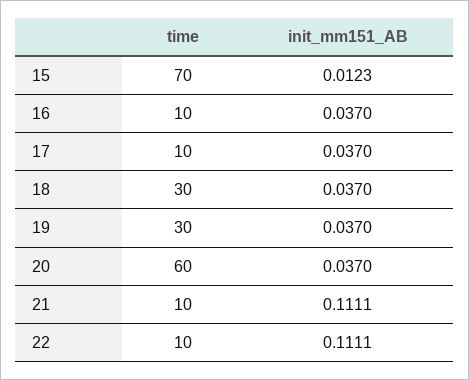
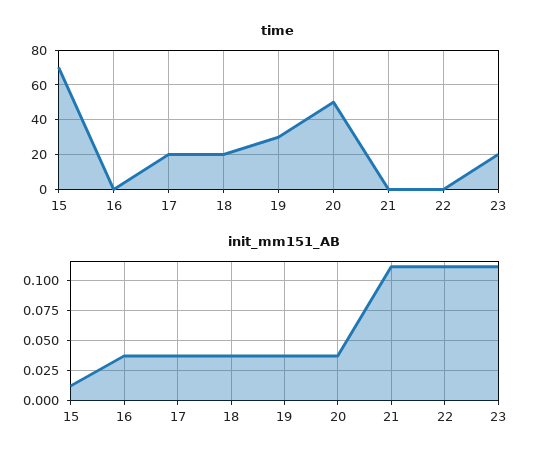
time, 16: 10 -> 0
time, 17: 10 -> 20
time, 18: 30 -> 20
time, 20: 60 -> 50
time, 21: 10 -> 0
time, 22: 10 -> 0
time, 23: none -> 20
init_mm151_AB, 23: none -> 0.11

